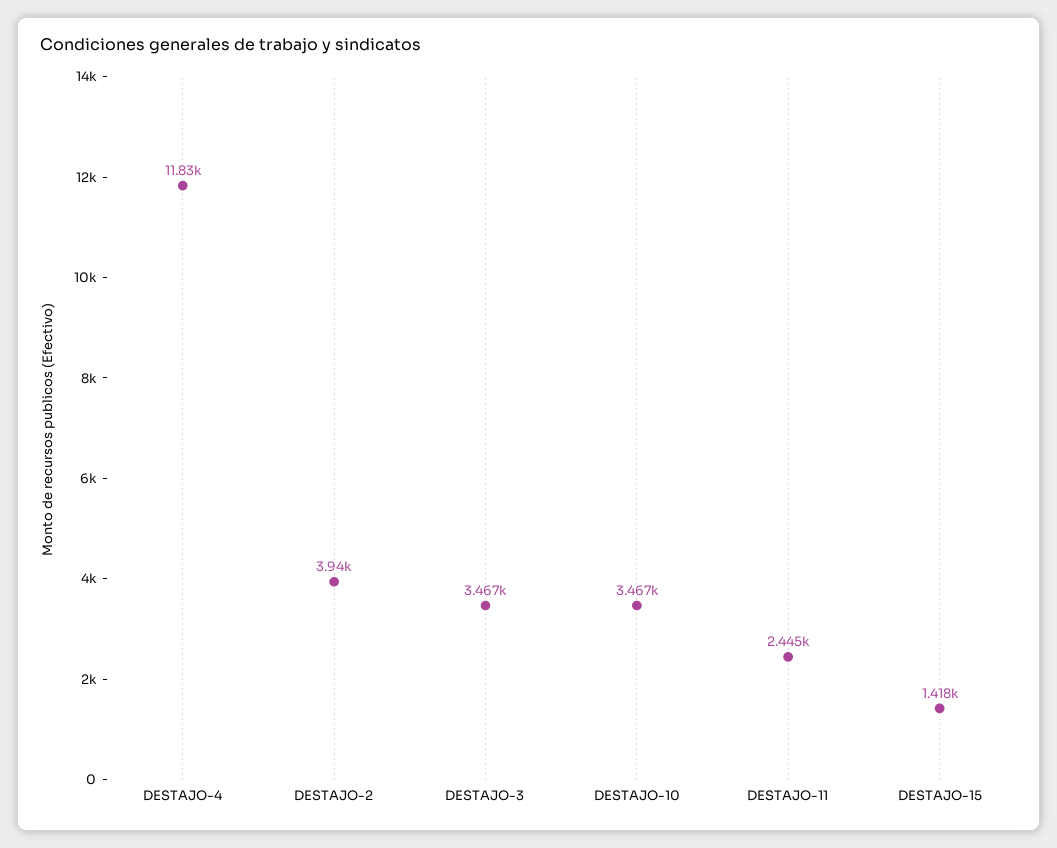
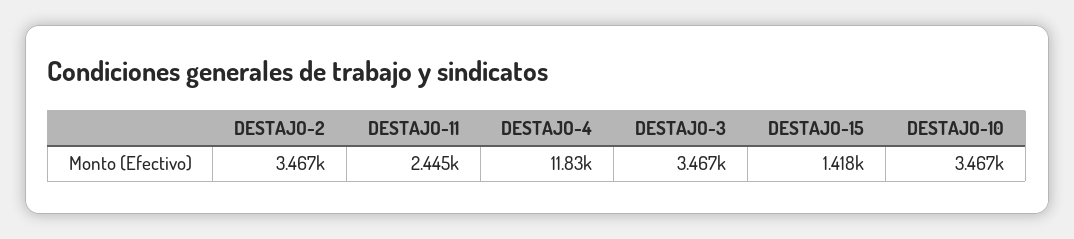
DESTAJO-2: 3940 -> 3467

